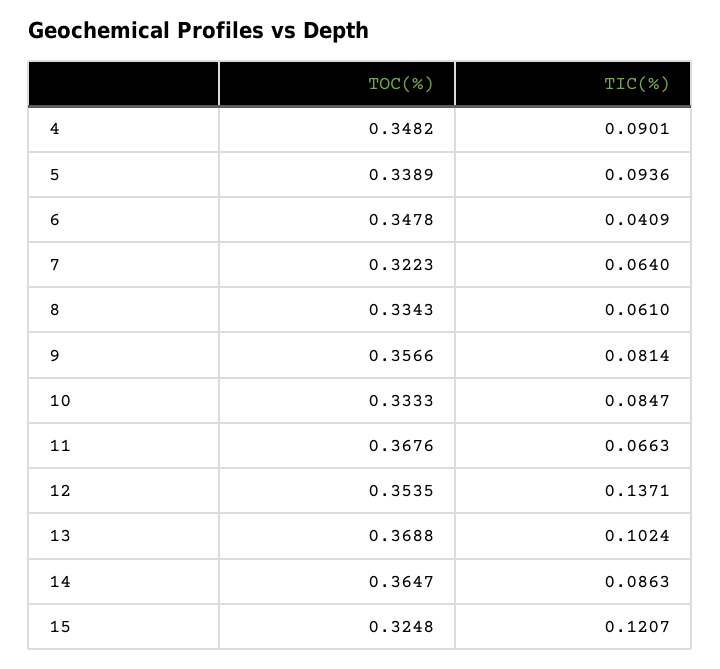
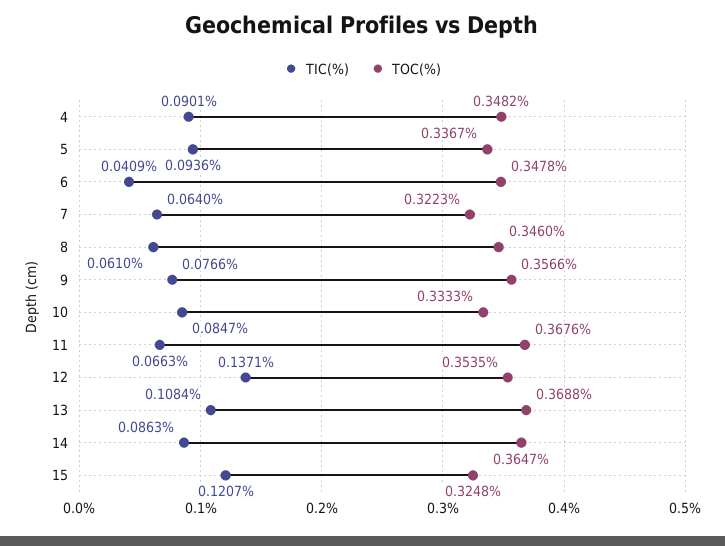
TOC(%), 5: 0.3389 -> 0.3367
TOC(%), 8: 0.3343 -> 0.346
TIC(%), 9: 0.0814 -> 0.0766
TIC(%), 13: 0.1024 -> 0.1084

